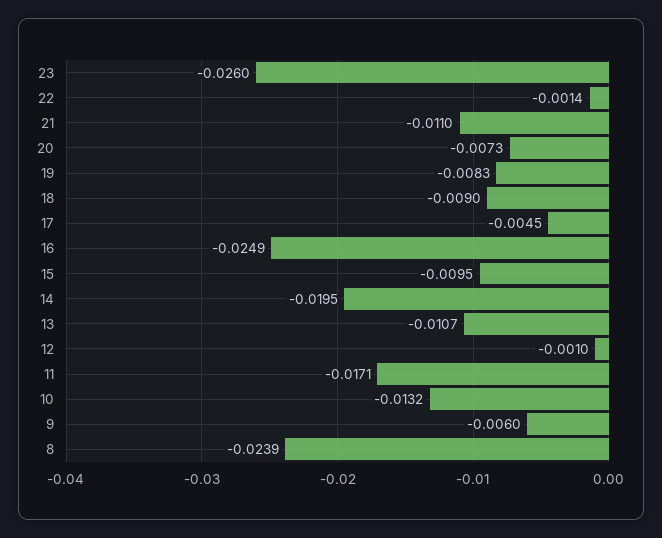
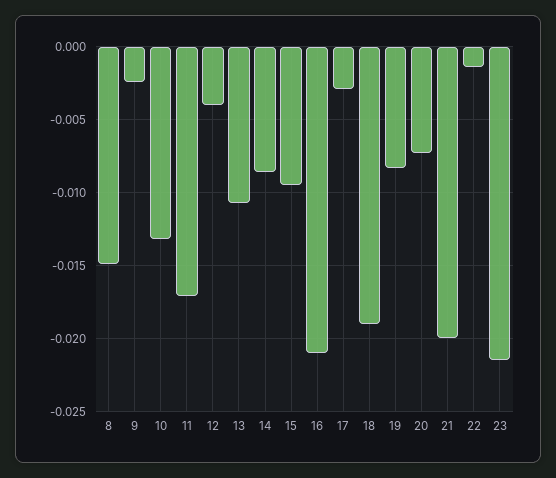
23: -0.026 -> -0.0215
21: -0.011 -> -0.02
18: -0.009 -> -0.019
17: -0.0045 -> -0.003
16: -0.0249 -> -0.021
14: -0.0195 -> -0.0085
12: -0.001 -> -0.004
9: -0.006 -> -0.0025
8: -0.0239 -> -0.015

